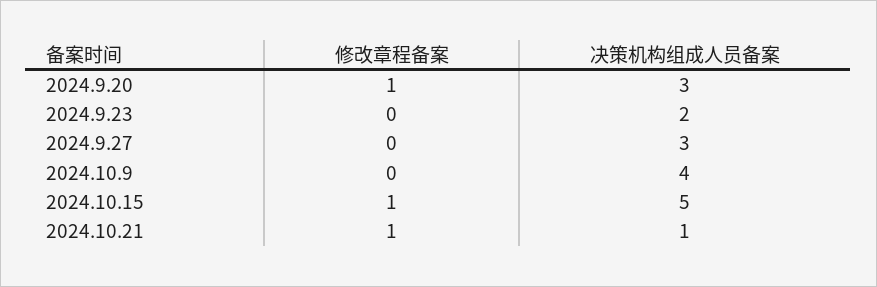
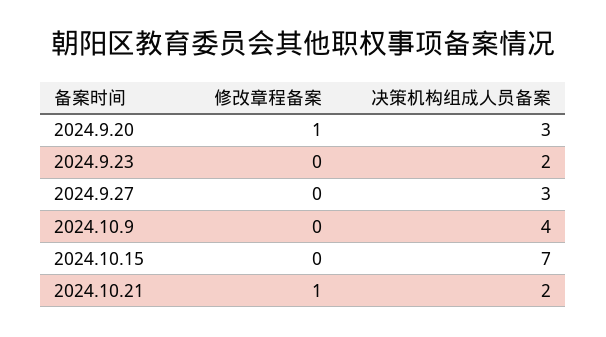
修改章程备案, 2024.10.15: 1 -> 0
决策机构组成人员备案, 2024.10.15: 5 -> 7
决策机构组成人员备案, 2024.10.21: 1 -> 2

